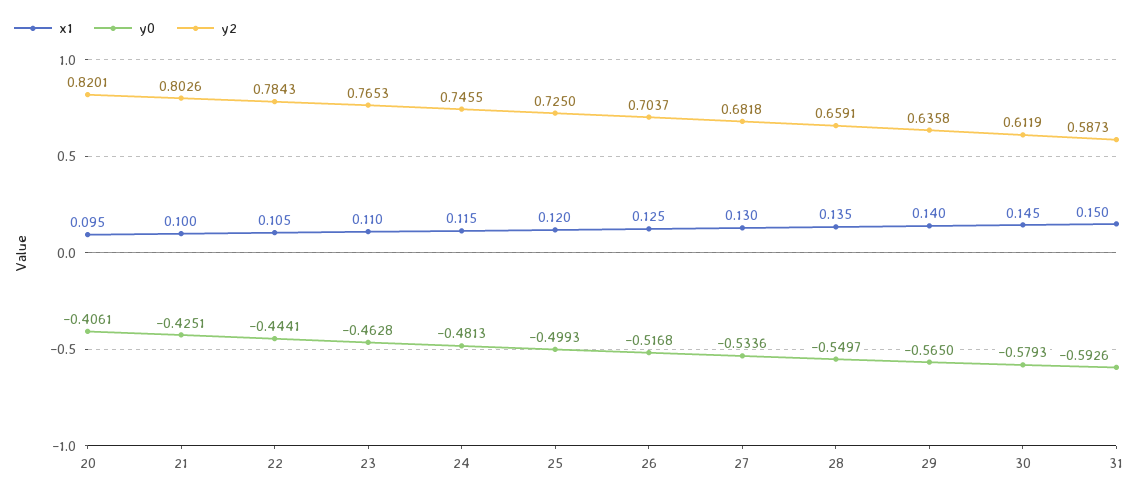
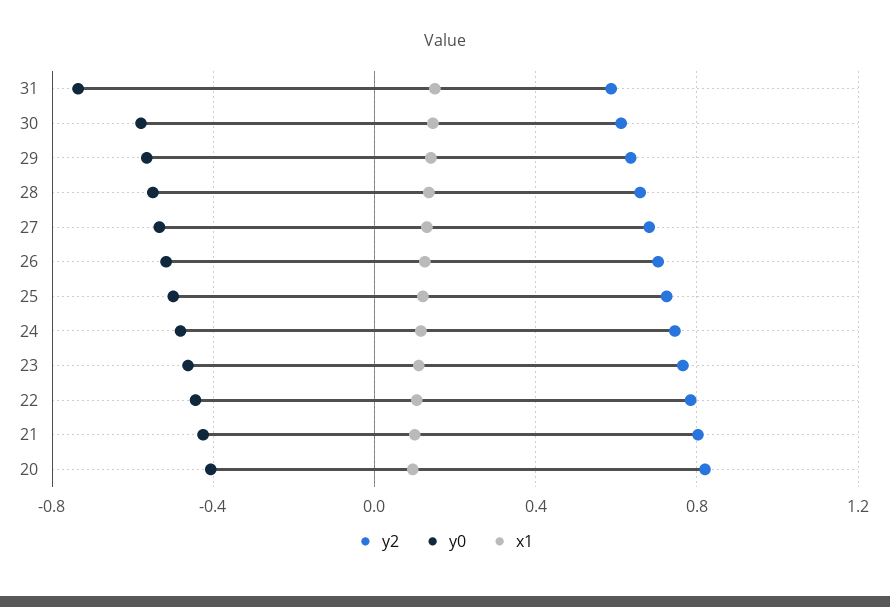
y0, 31: -0.5926 -> -0.75

